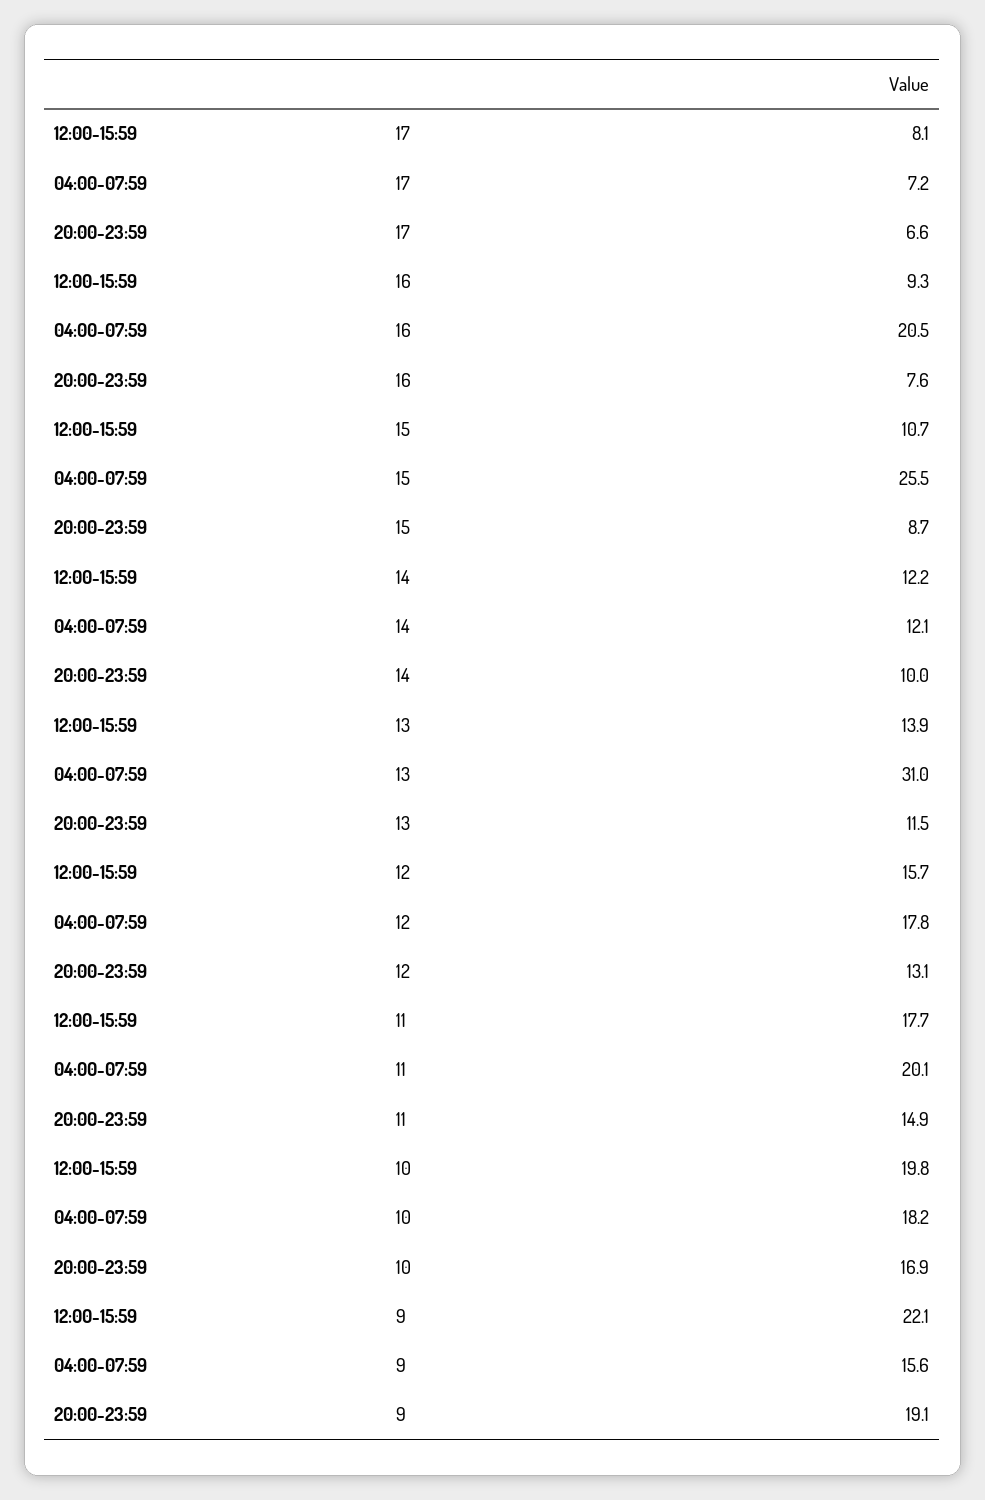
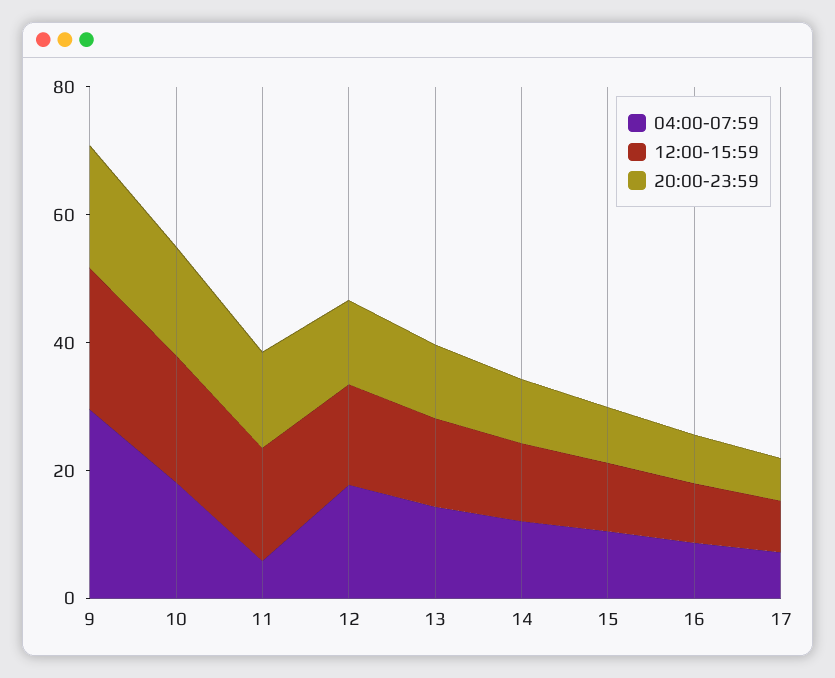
04:00-07:59, 16: 20.5 -> 10
04:00-07:59, 15: 25.5 -> 10
04:00-07:59, 13: 31 -> 15
04:00-07:59, 11: 20.1 -> 5
04:00-07:59, 9: 15.6 -> 30

